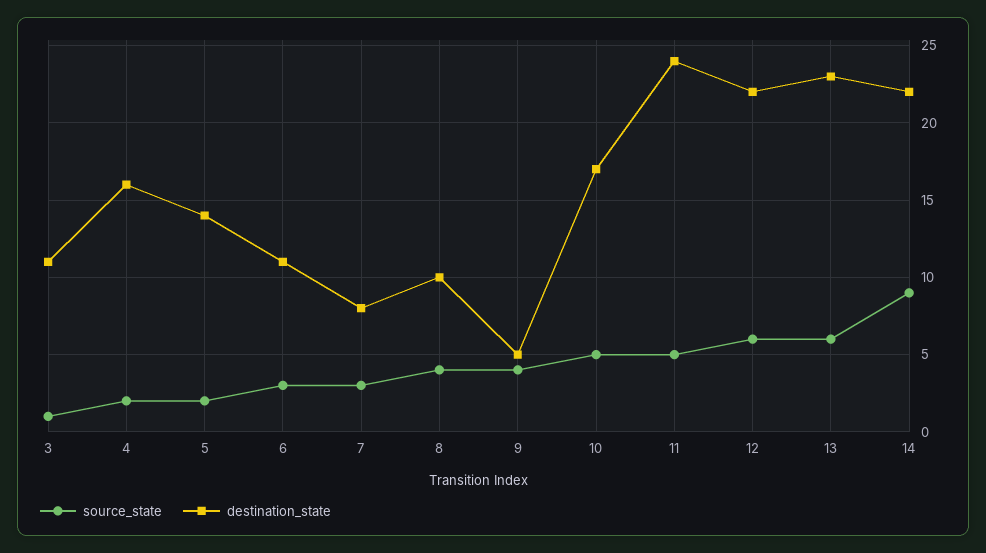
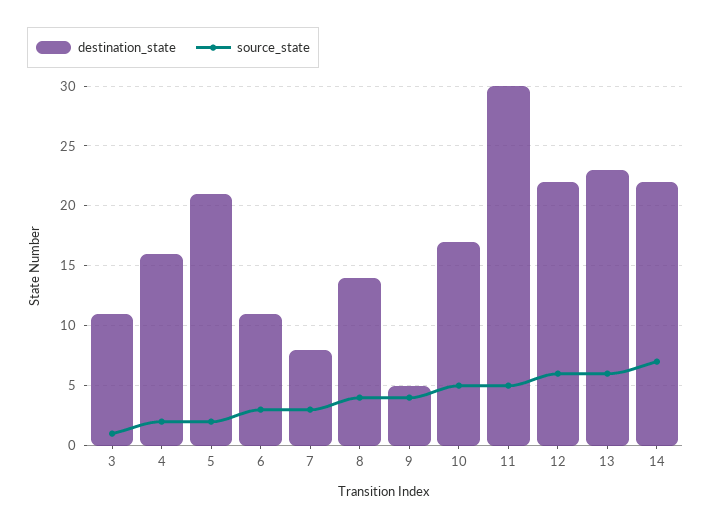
destination_state, 5: 14 -> 21
destination_state, 8: 10 -> 14
destination_state, 11: 24 -> 30
source_state, 14: 9 -> 7

